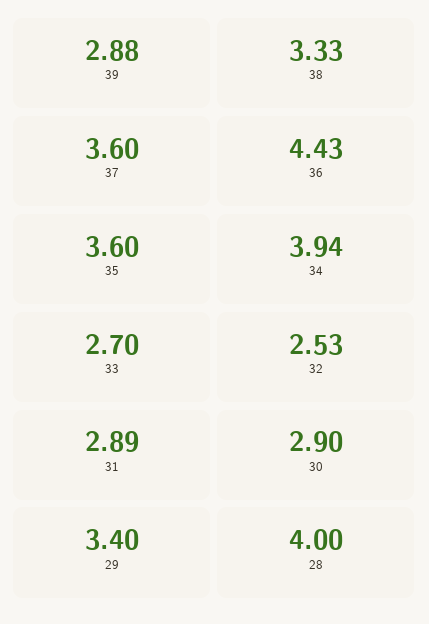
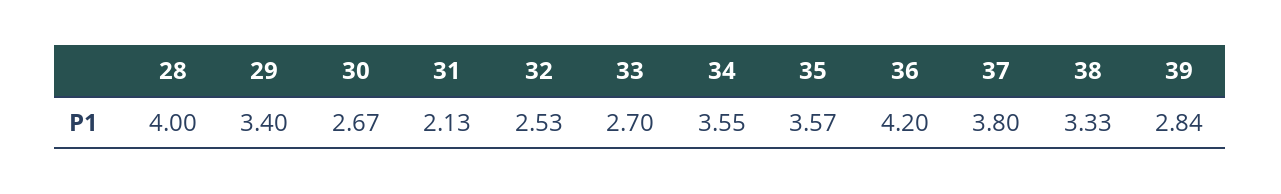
39: 2.88 -> 2.84
37: 3.6 -> 3.8
36: 4.43 -> 4.2
35: 3.6 -> 3.57
34: 3.94 -> 3.55
31: 2.89 -> 2.13
30: 2.9 -> 2.67

